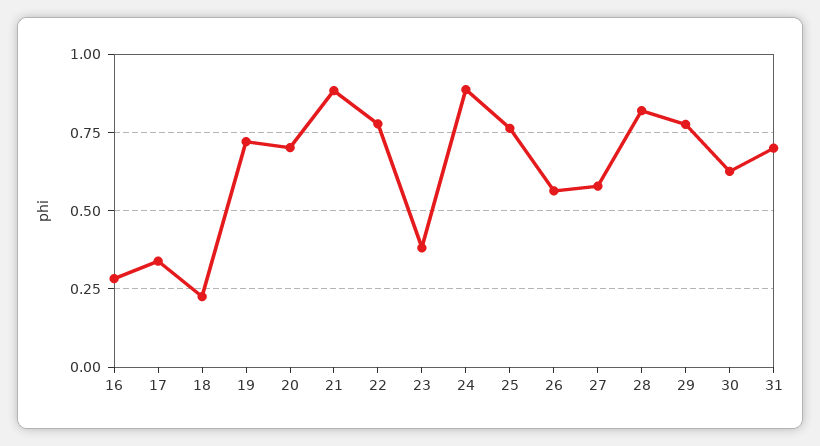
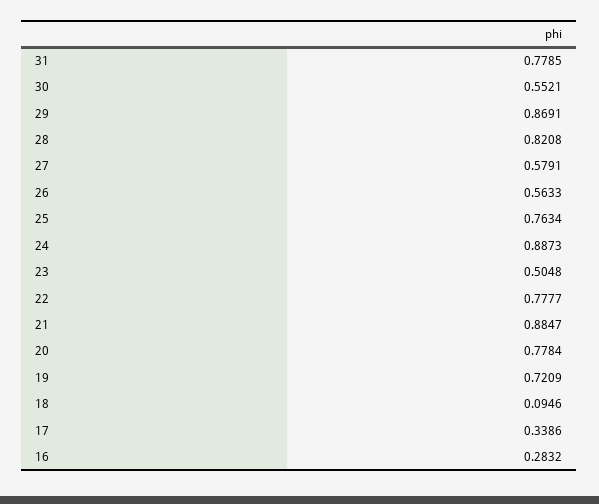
18: 0.225 -> 0.0946
20: 0.7 -> 0.7784
23: 0.375 -> 0.5048
29: 0.775 -> 0.8691
30: 0.625 -> 0.5521
31: 0.7 -> 0.7785

